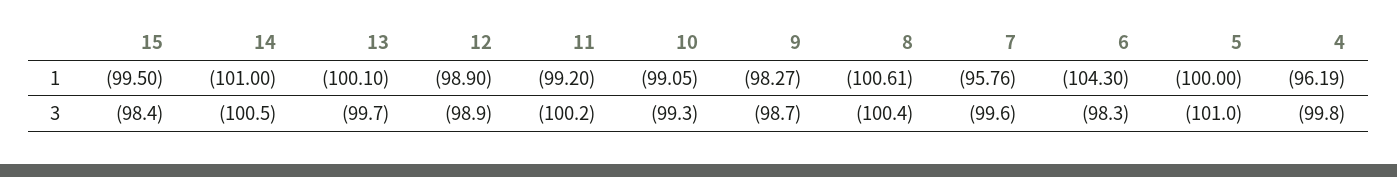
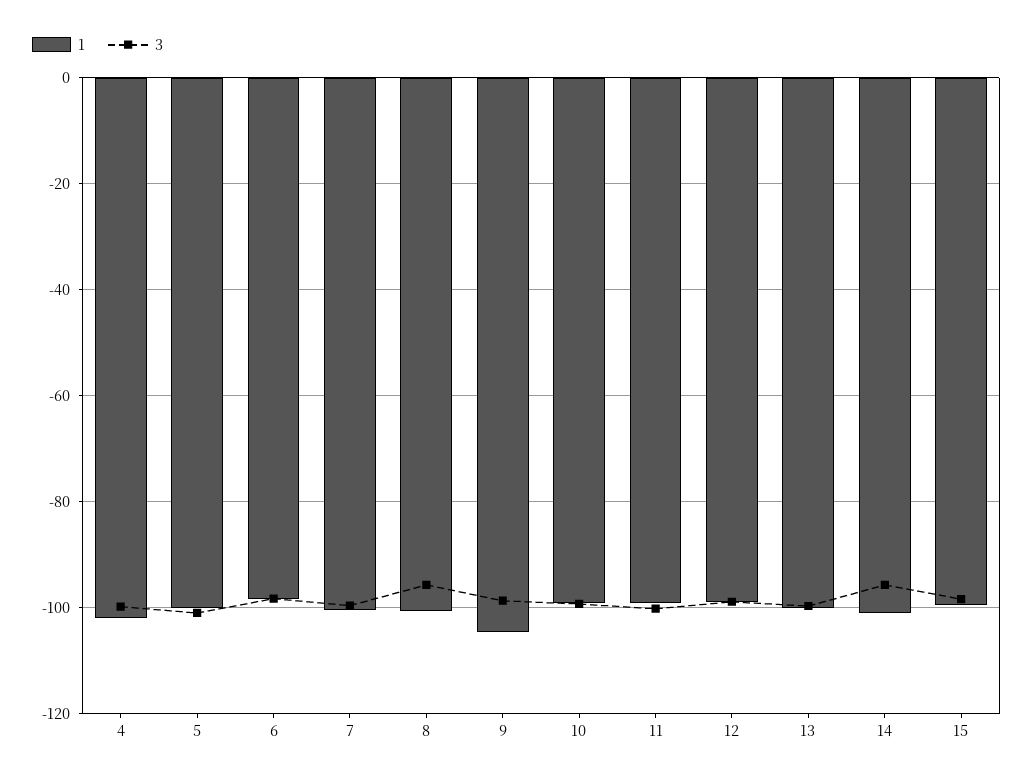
1, 9: -98.27 -> -104
1, 7: -95.76 -> -100
1, 6: -104.3 -> -98
1, 4: -96.19 -> -102
3, 14: -100.5 -> -96
3, 8: -100.4 -> -96

